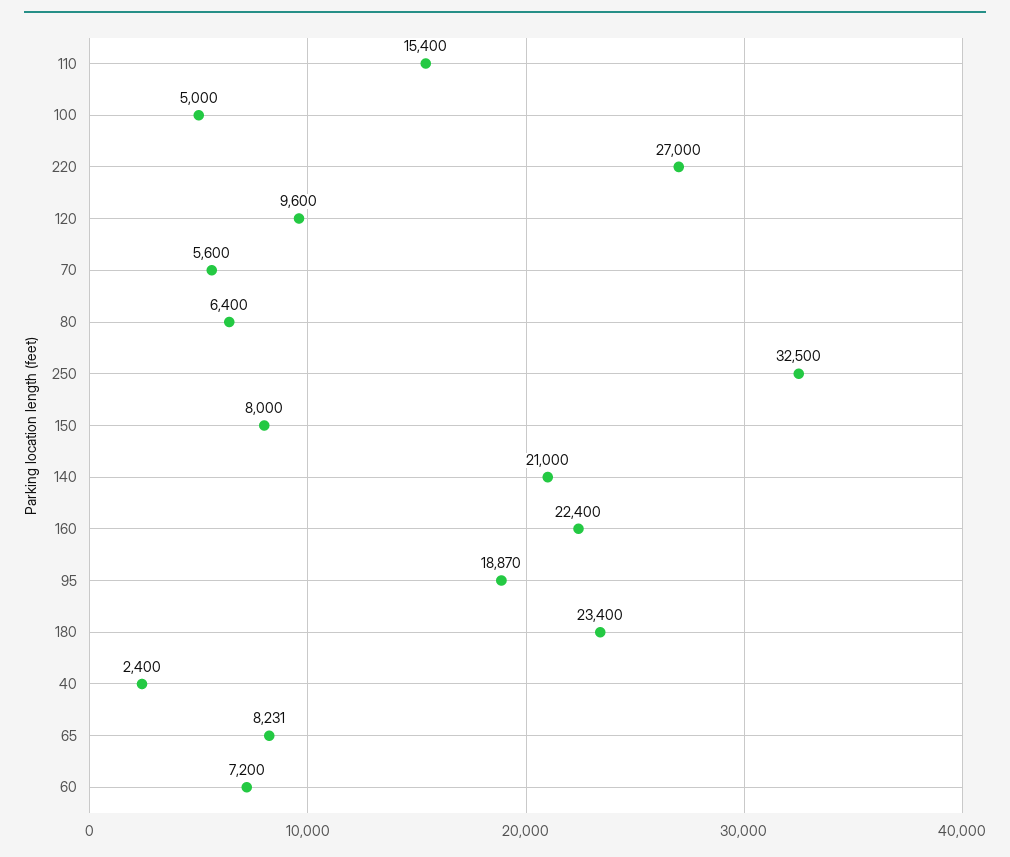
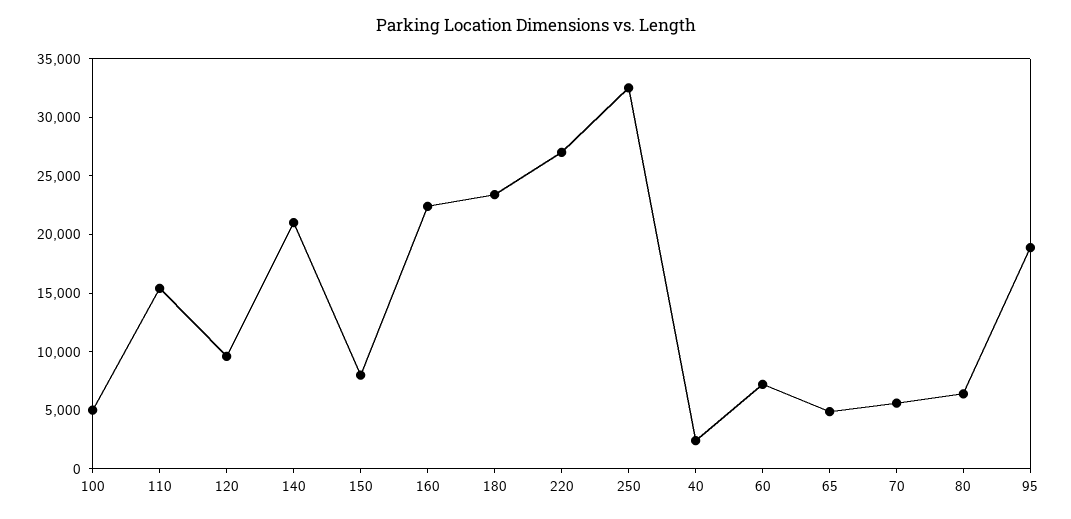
65: 8231 -> 5000

